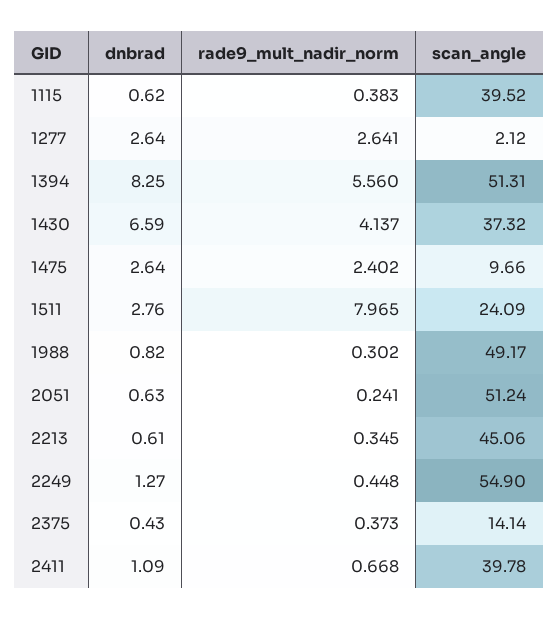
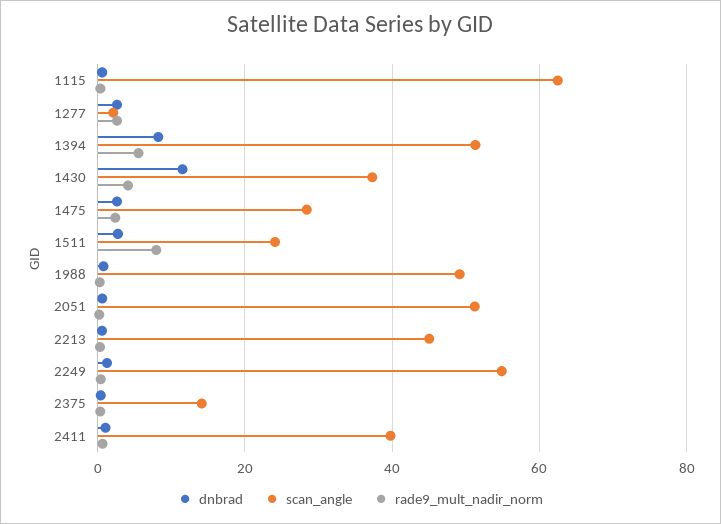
scan_angle, 1115: 39.52 -> 62
dnbrad, 1430: 6.59 -> 12
scan_angle, 1475: 9.66 -> 28

